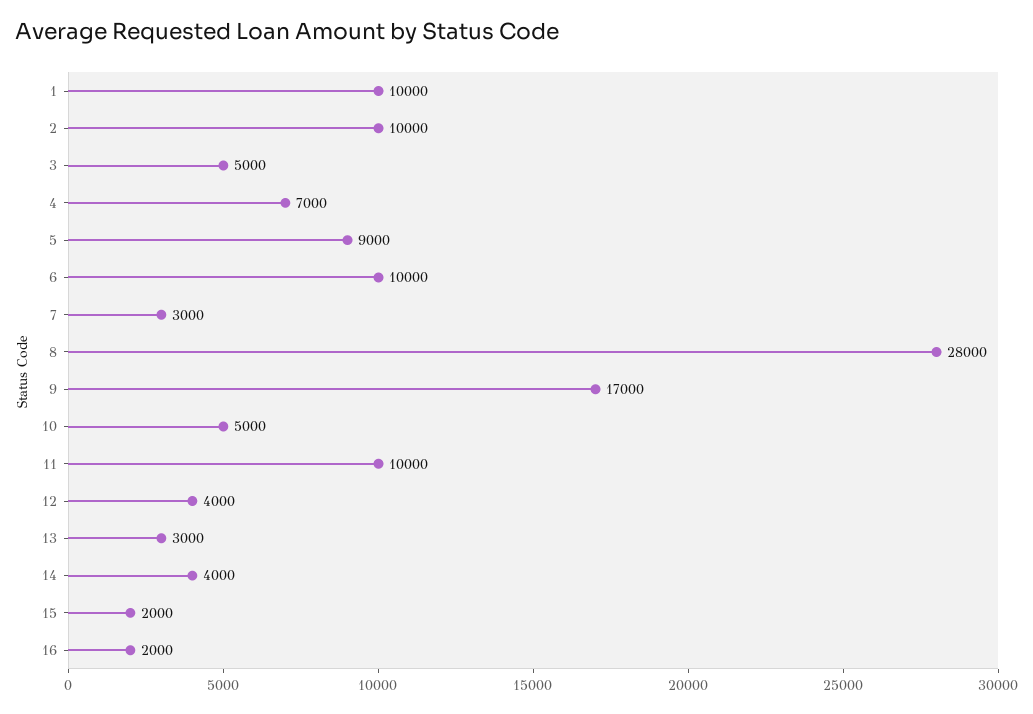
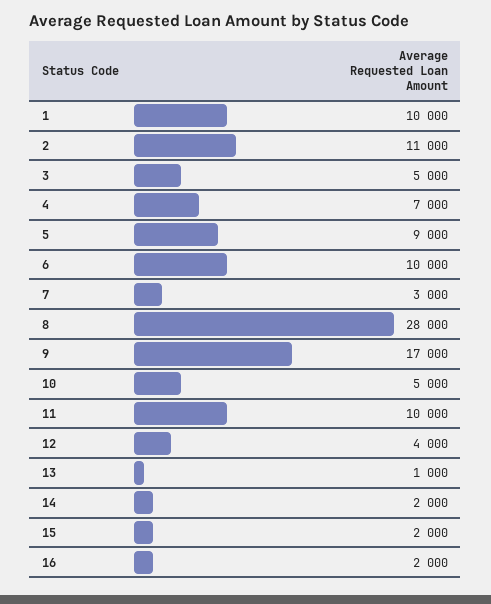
2: 10000 -> 11000
13: 3000 -> 1000
14: 4000 -> 2000

